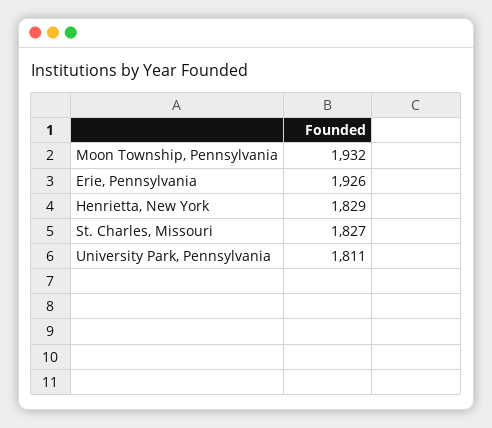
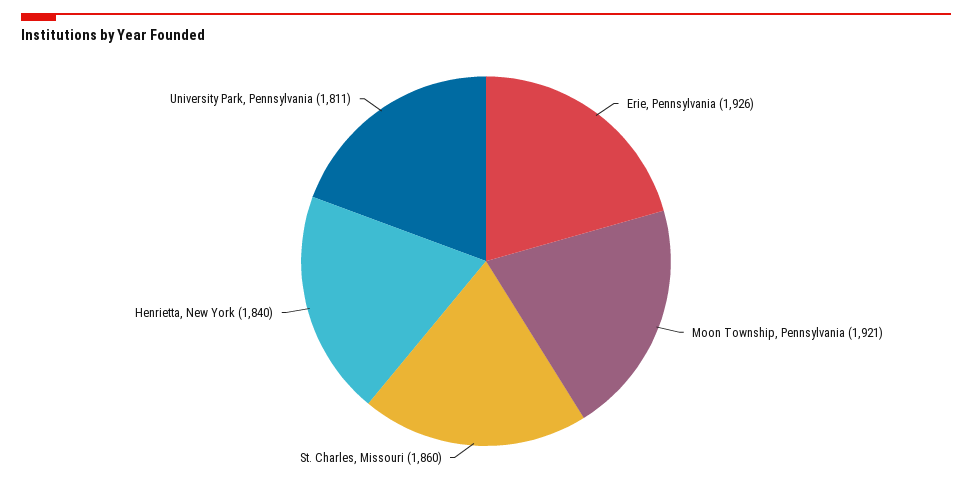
Moon Township, Pennsylvania: 1932 -> 1921
Henrietta, New York: 1829 -> 1840
St. Charles, Missouri: 1827 -> 1860

